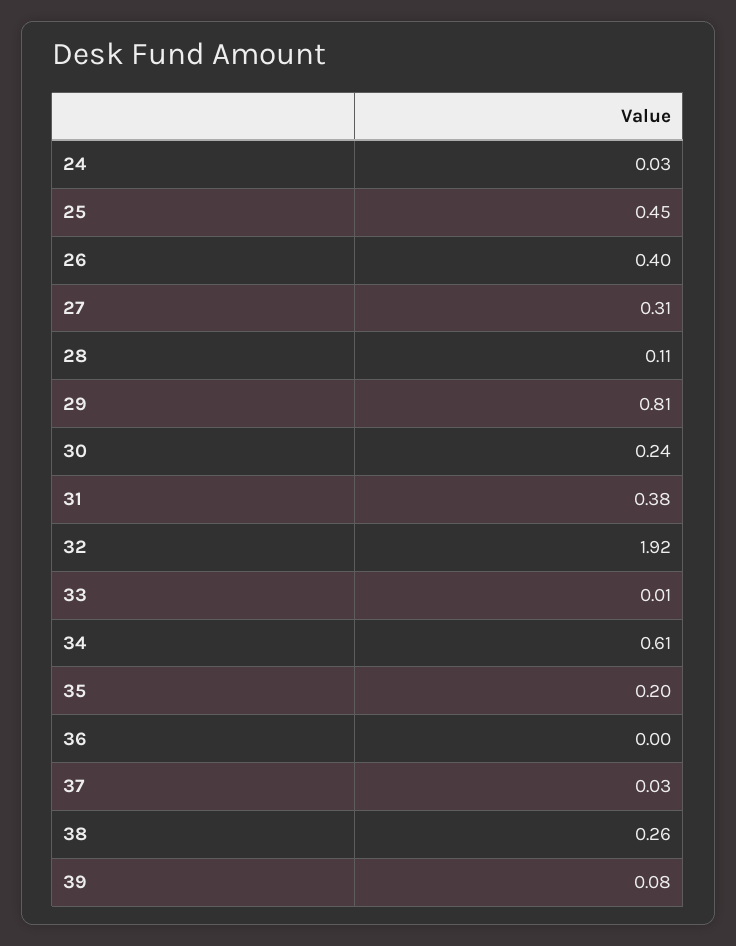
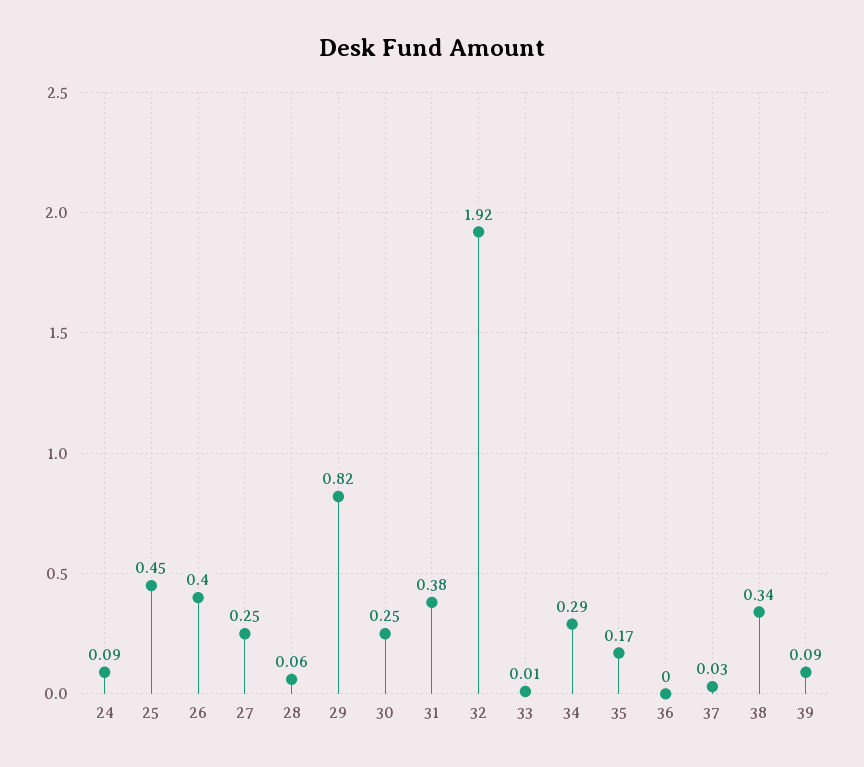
24: 0.03 -> 0.09
27: 0.31 -> 0.25
28: 0.11 -> 0.06
29: 0.81 -> 0.82
30: 0.24 -> 0.25
34: 0.61 -> 0.29
35: 0.2 -> 0.17
38: 0.26 -> 0.34
39: 0.08 -> 0.09

